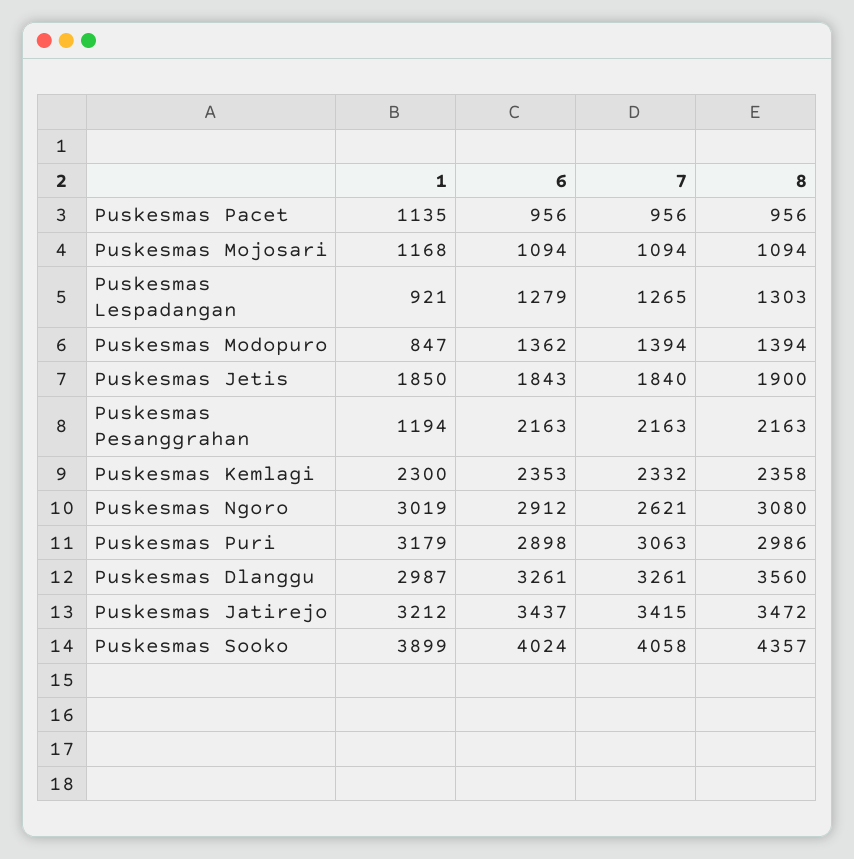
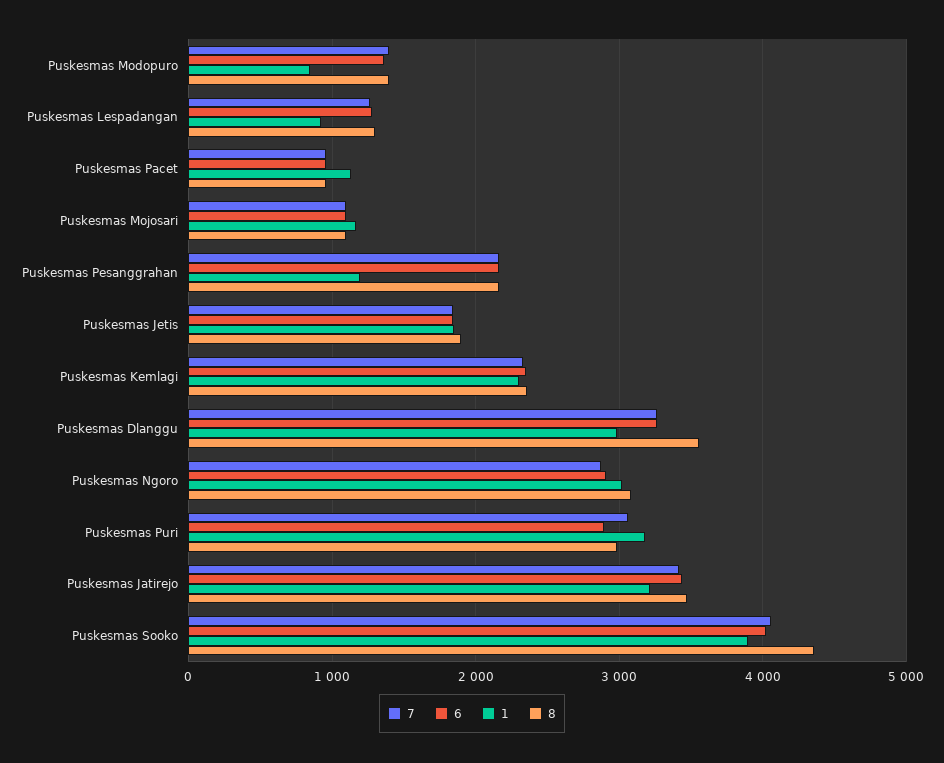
7, Puskesmas Ngoro: 2621 -> 2900

